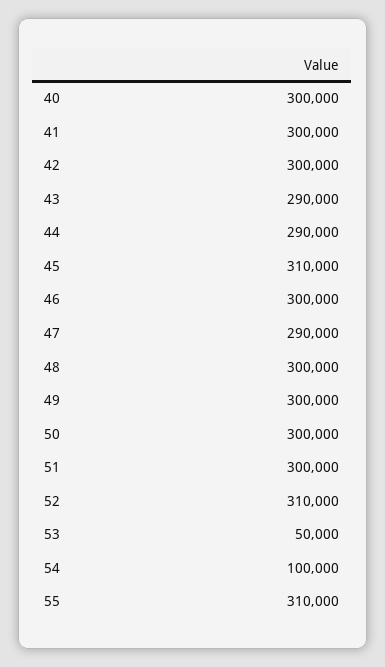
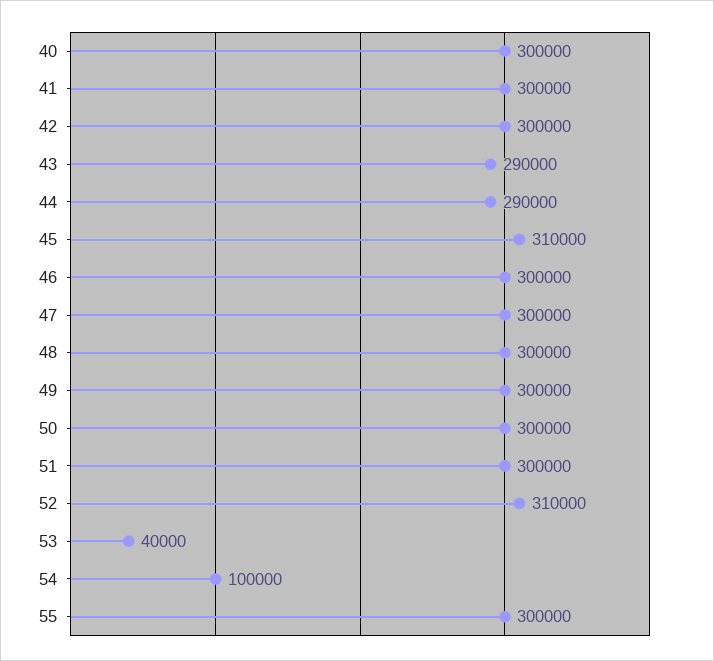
47: 290000 -> 300000
53: 50000 -> 40000
55: 310000 -> 300000

